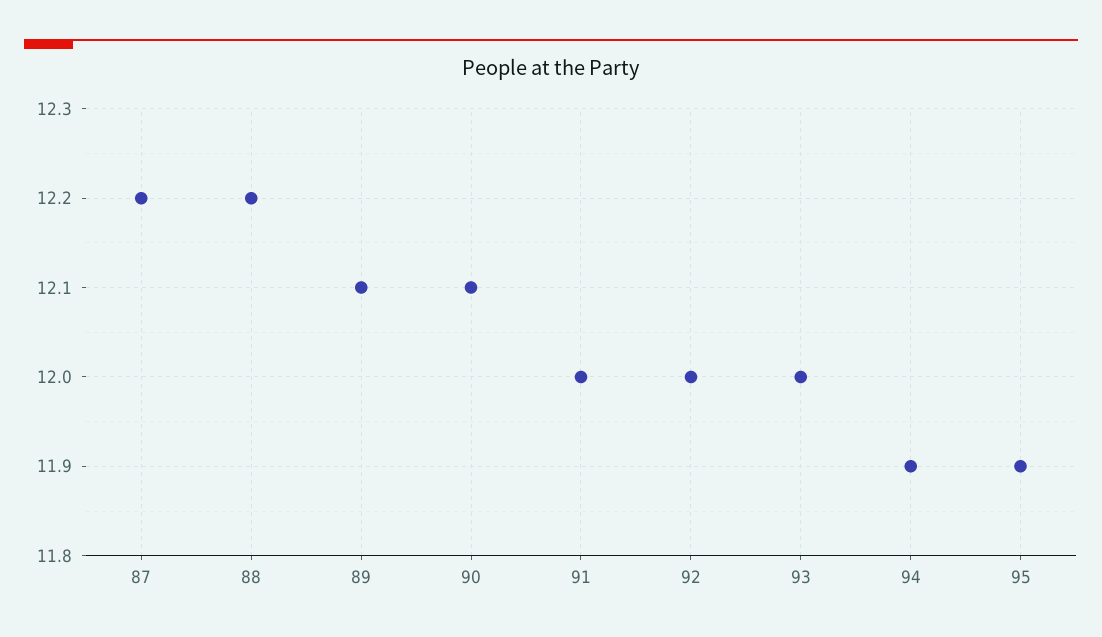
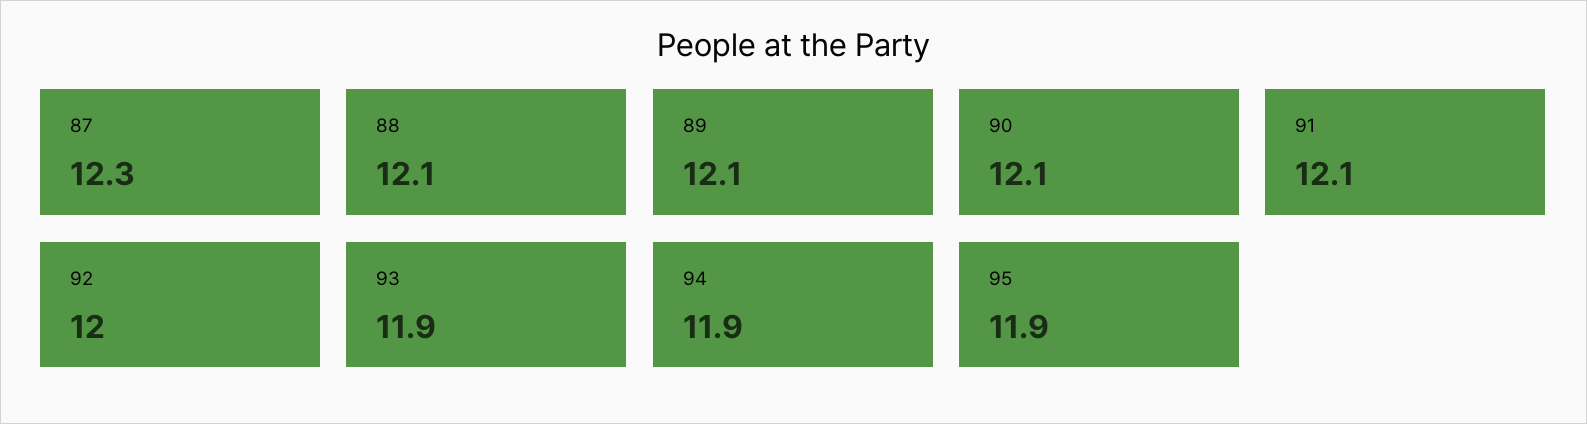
87: 12.2 -> 12.3
88: 12.2 -> 12.1
91: 12 -> 12.1
93: 12 -> 11.9

